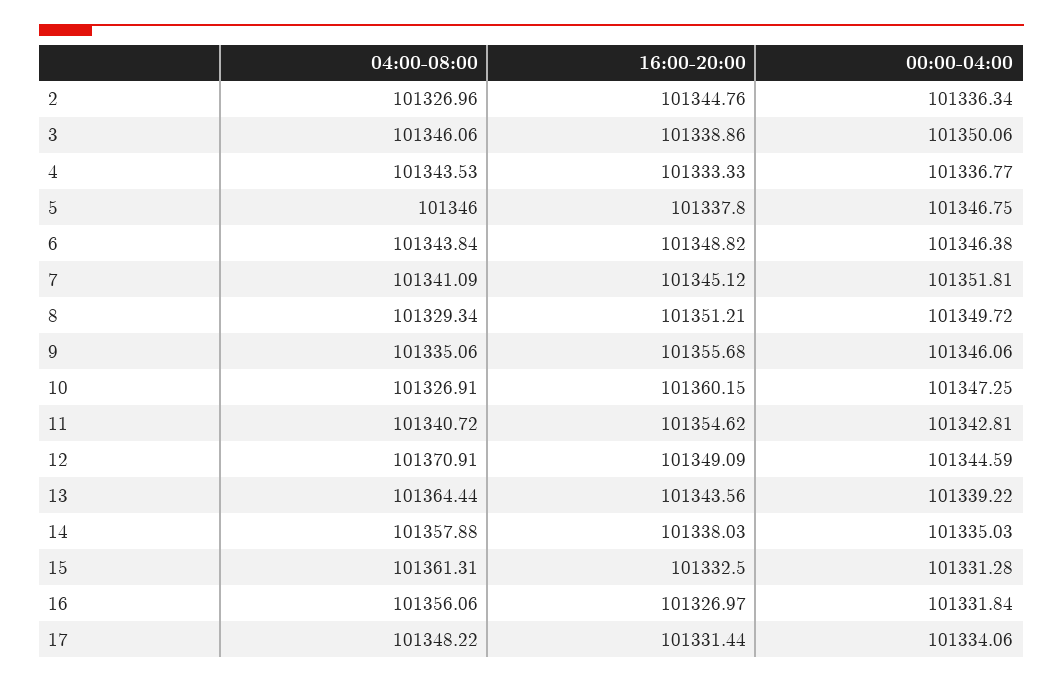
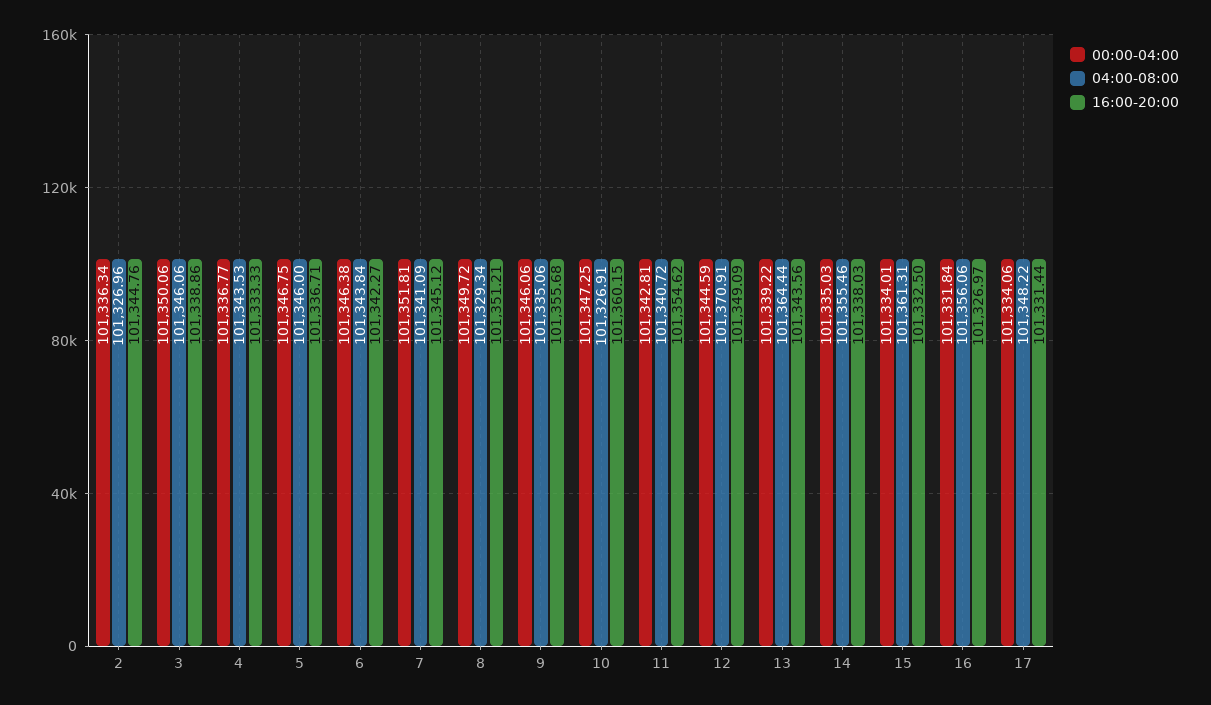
16:00-20:00, 5: 101337.8 -> 101336.71
16:00-20:00, 6: 101348.82 -> 101342.27
04:00-08:00, 14: 101357.88 -> 101355.46
00:00-04:00, 15: 101331.28 -> 101334.01

